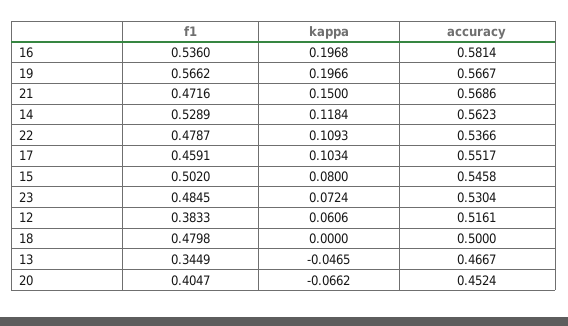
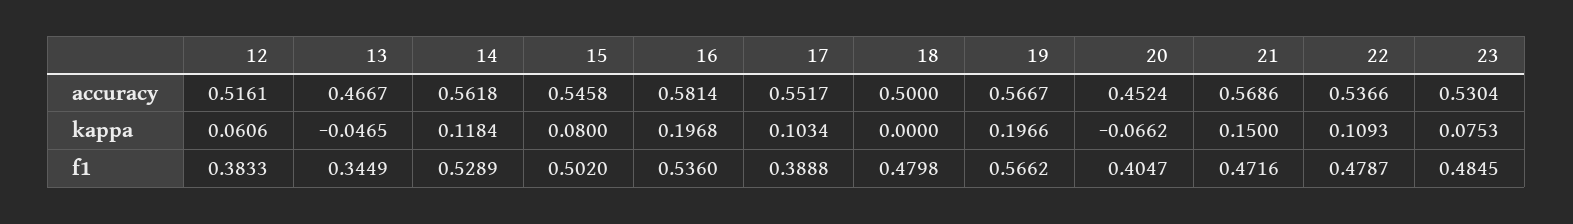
accuracy, 14: 0.5623 -> 0.5618
f1, 17: 0.4591 -> 0.3888
kappa, 23: 0.0724 -> 0.0753

